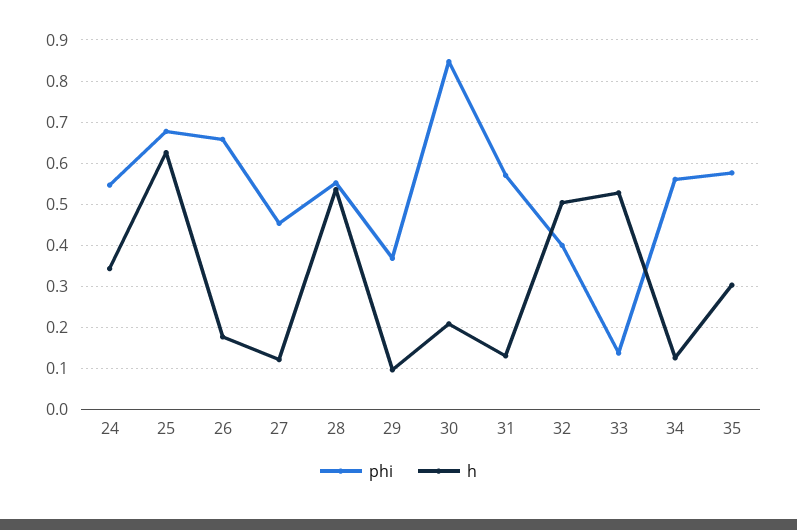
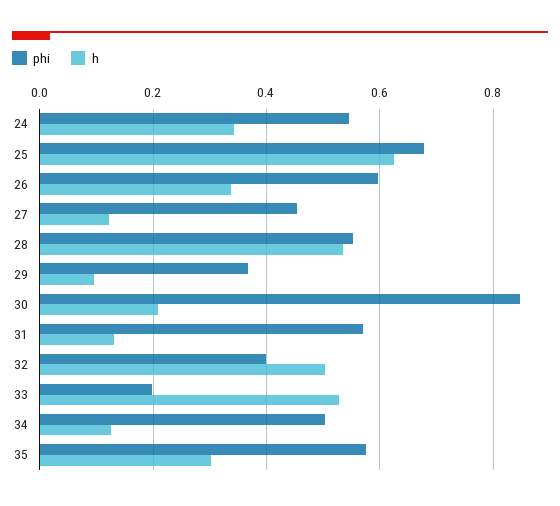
phi, 26: 0.66 -> 0.6
h, 26: 0.18 -> 0.34
phi, 33: 0.14 -> 0.2
phi, 34: 0.56 -> 0.5

